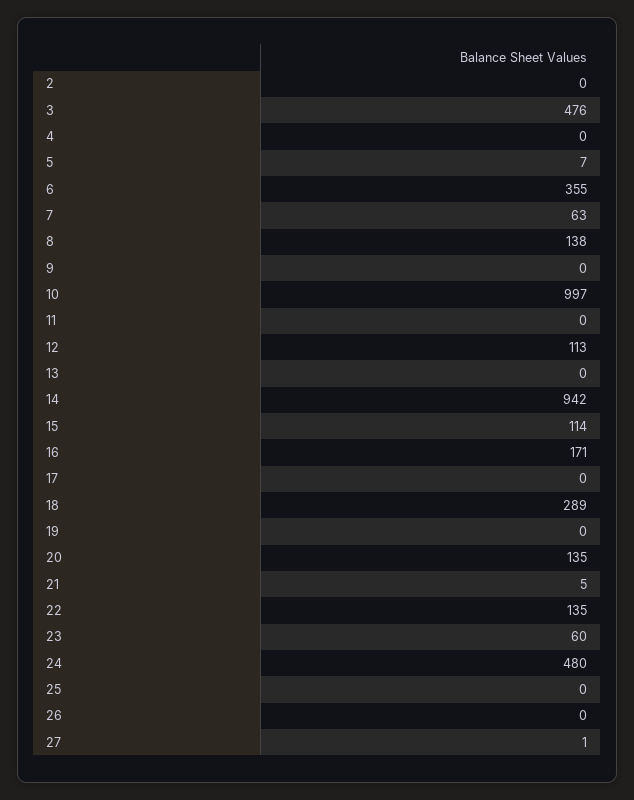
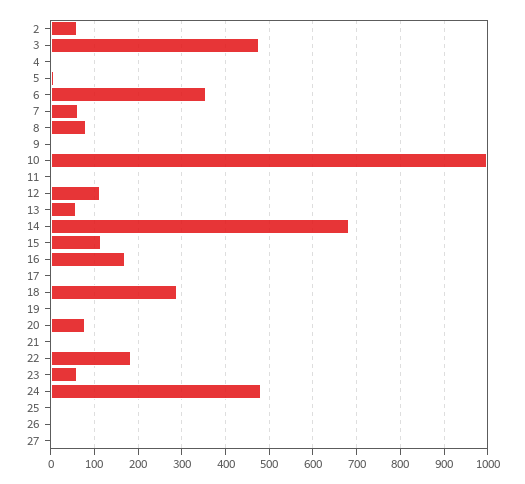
2: 0 -> 60
8: 138 -> 80
13: 0 -> 60
14: 942 -> 680
20: 135 -> 80
22: 135 -> 180

